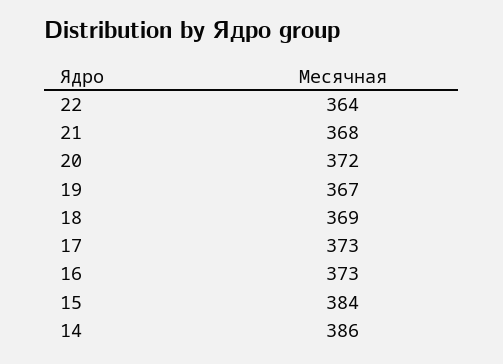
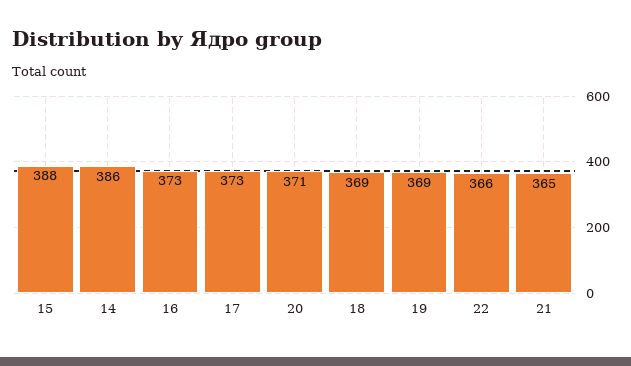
22: 364 -> 366
21: 368 -> 365
20: 372 -> 371
19: 367 -> 369
15: 384 -> 388

